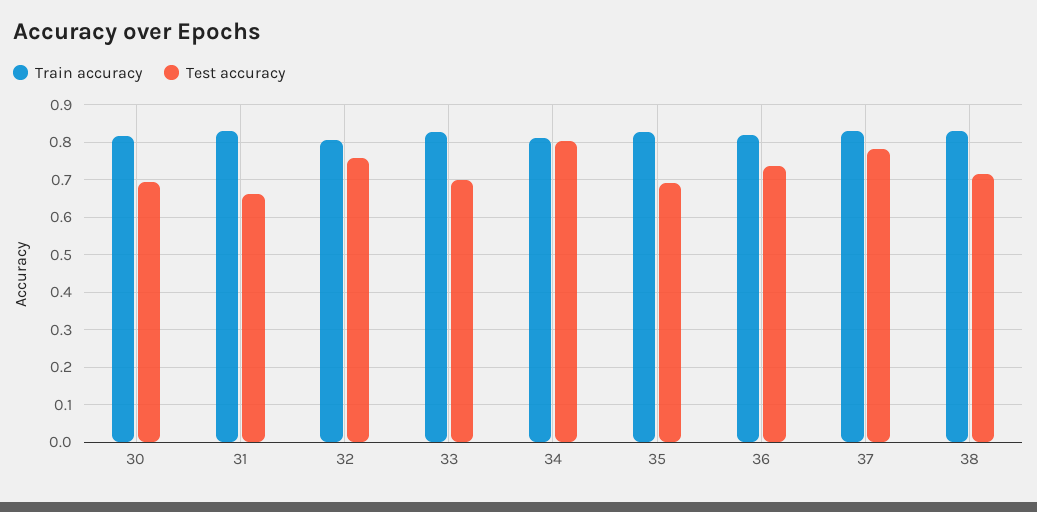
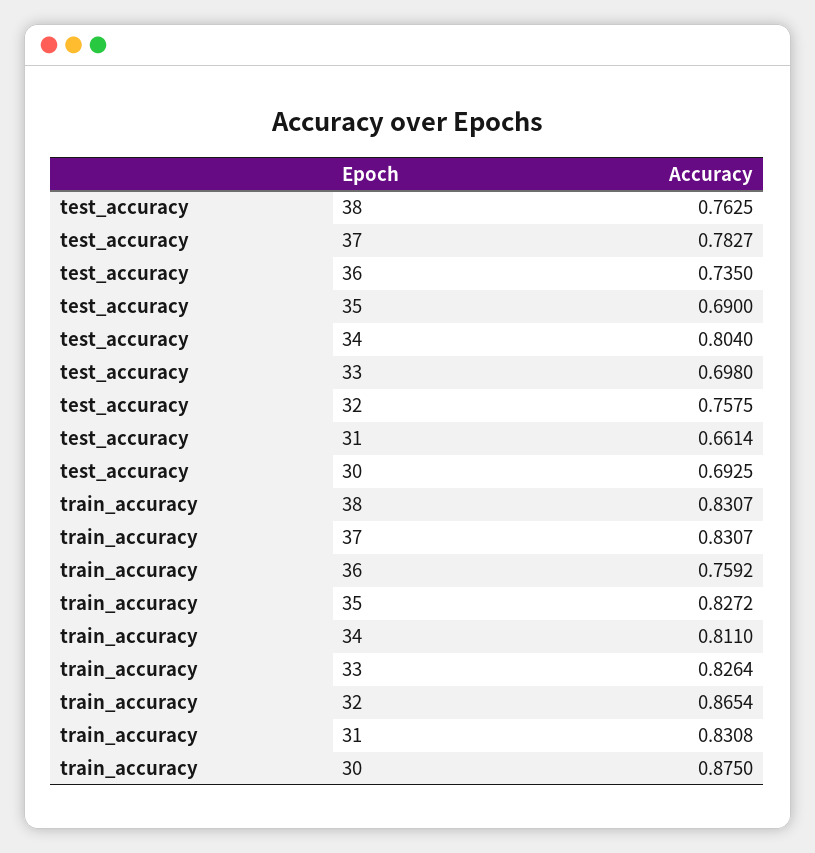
Train accuracy, 30: 0.82 -> 0.875
Train accuracy, 32: 0.8 -> 0.8654
Train accuracy, 36: 0.82 -> 0.7592
Test accuracy, 38: 0.72 -> 0.7625

